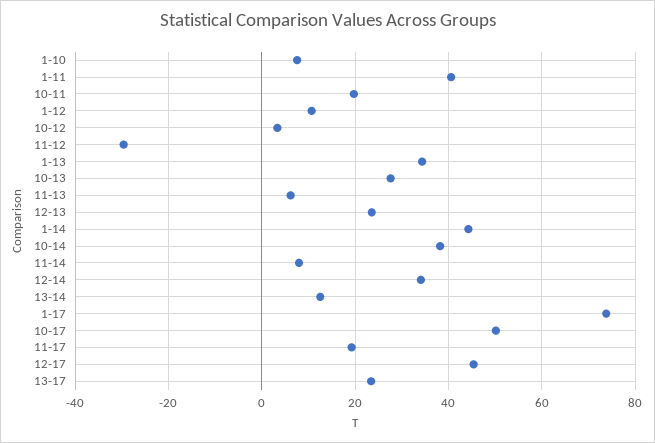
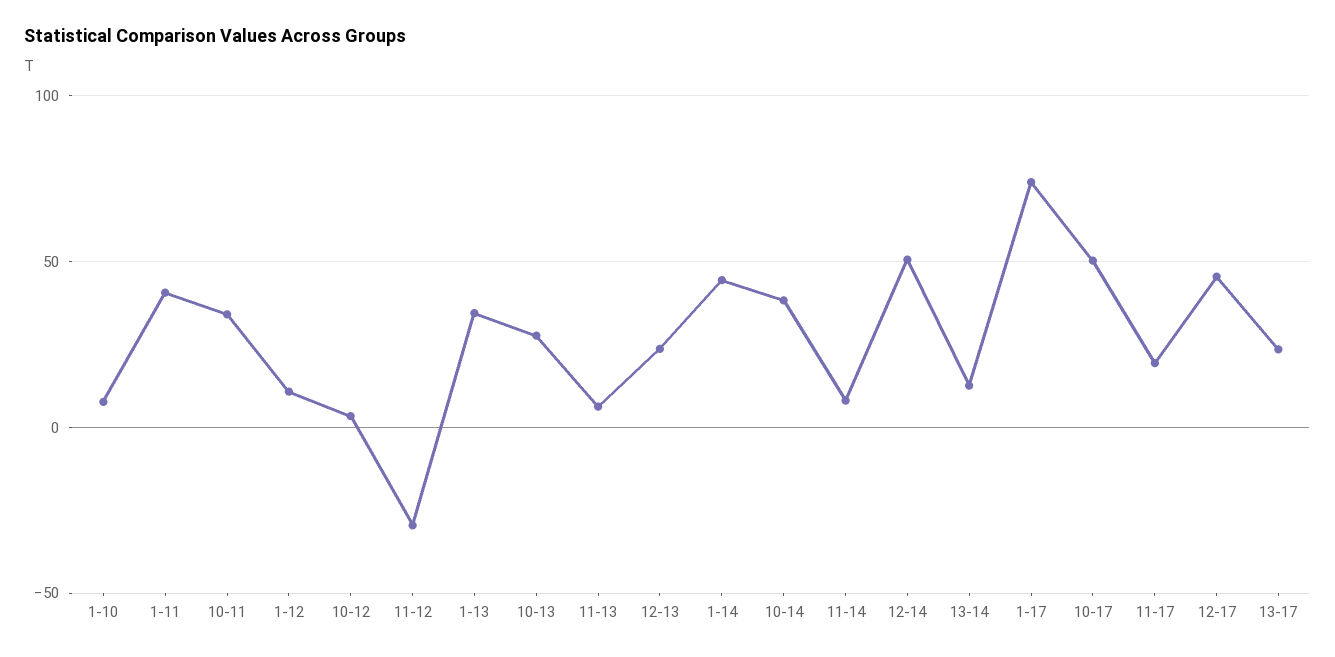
10-11: 20 -> 35
12-14: 34 -> 50

